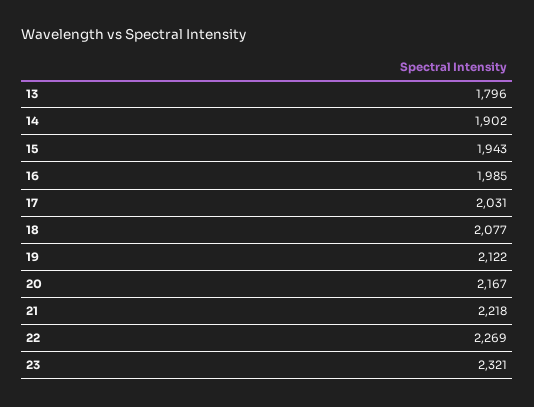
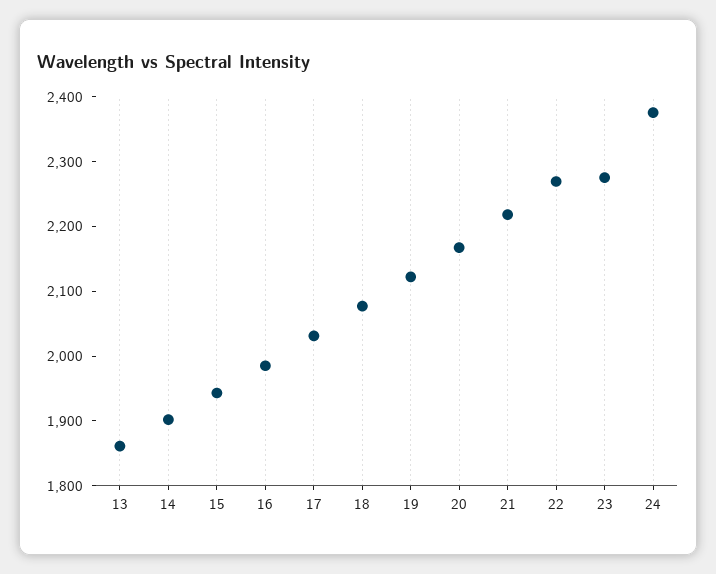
13: 1796 -> 1860
23: 2321 -> 2280
24: none -> 2380

